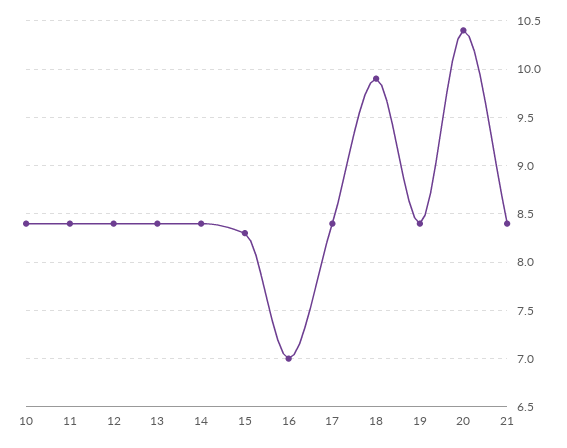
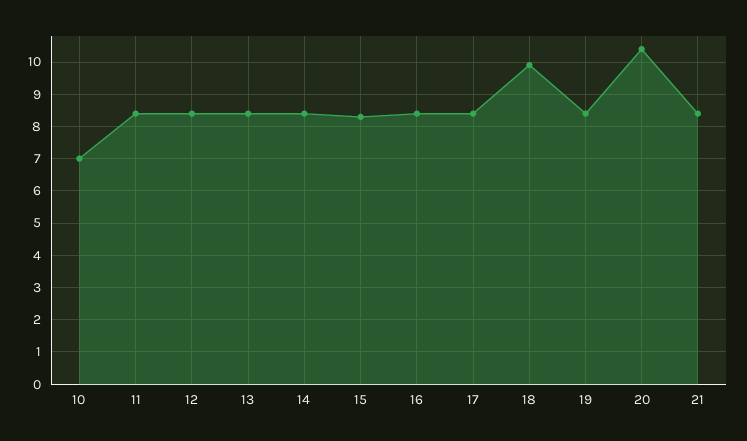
10: 8.4 -> 7
16: 7 -> 8.5

